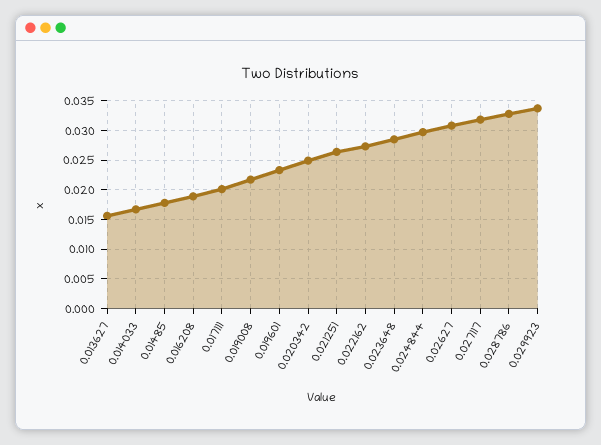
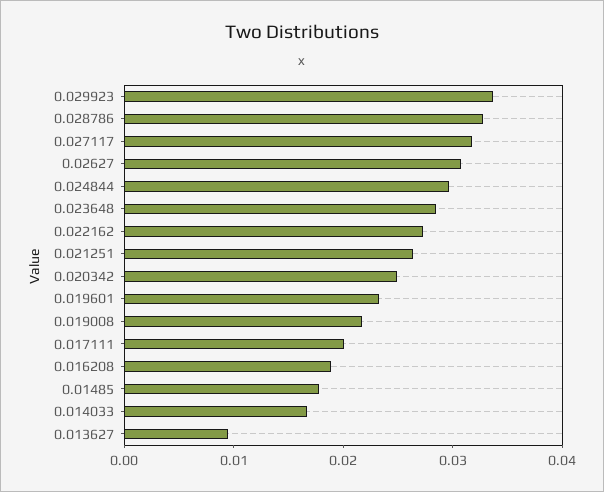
0.013627: 0.015 -> 0.01

